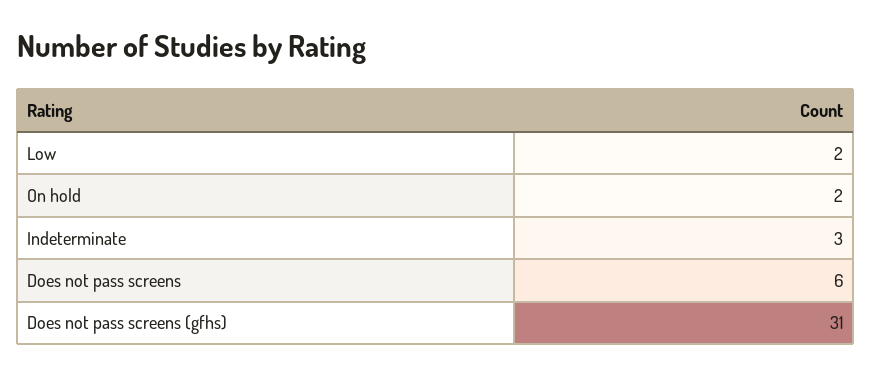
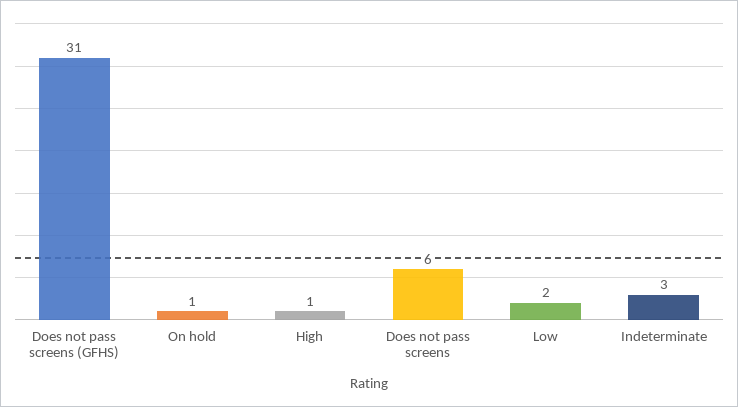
On hold: 2 -> 1
High: none -> 1

